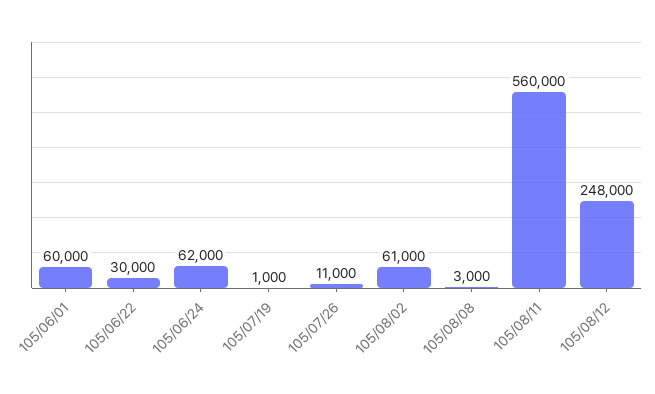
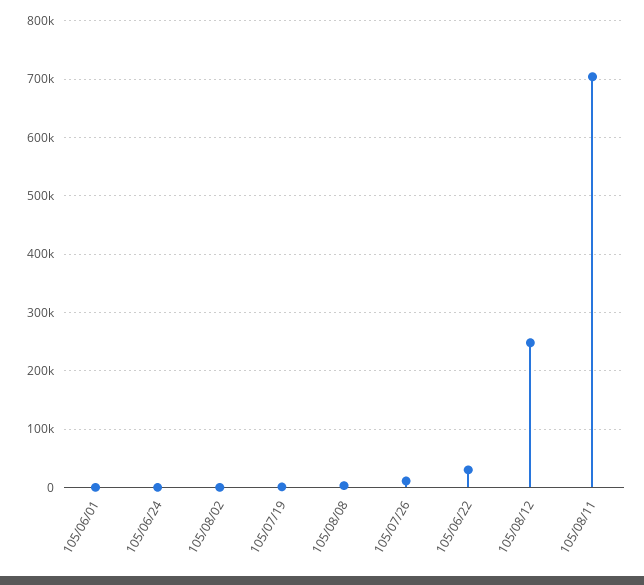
105/06/01: 60000 -> 0
105/06/24: 62000 -> 0
105/08/02: 61000 -> 0
105/08/11: 560000 -> 700000

